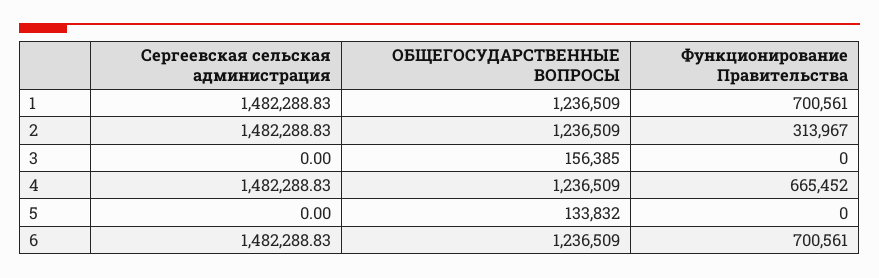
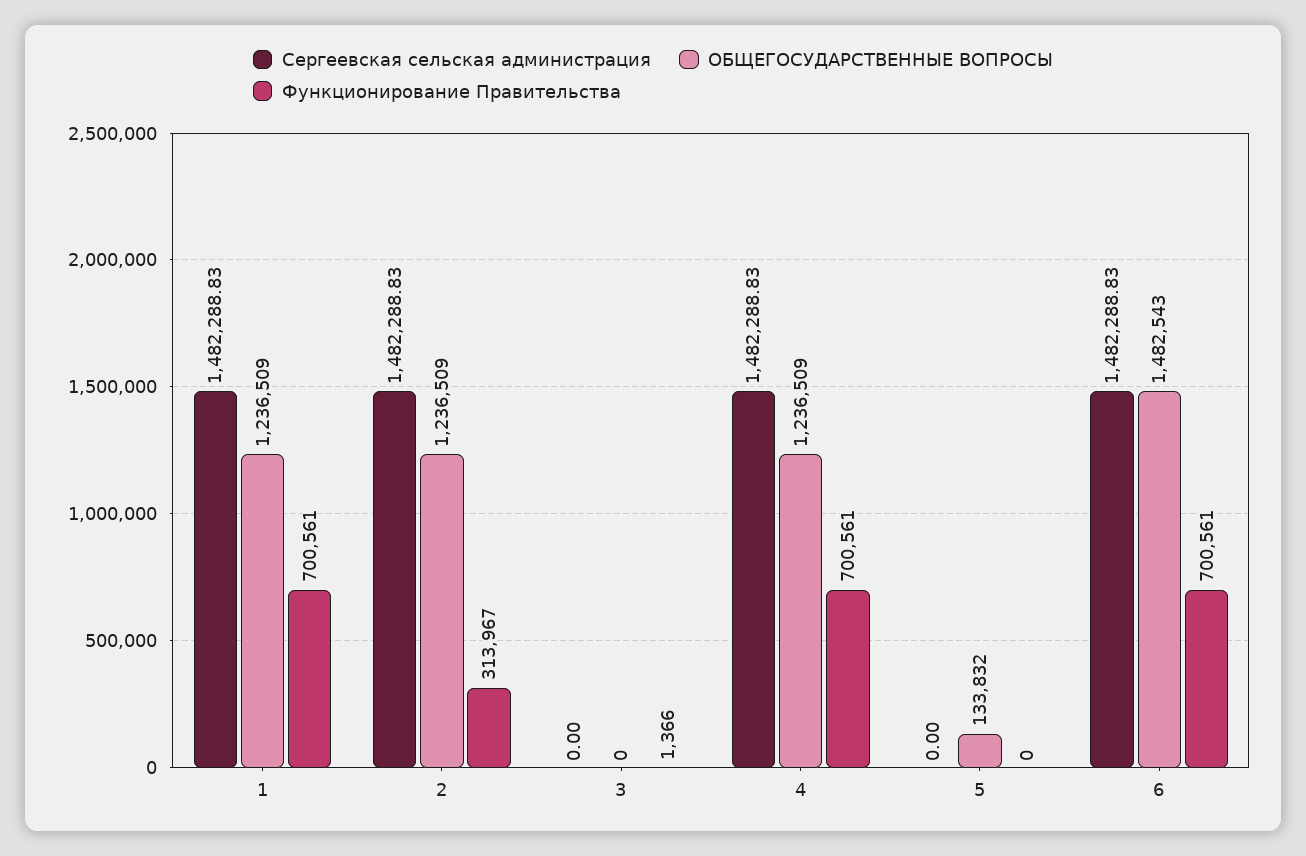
ОБЩЕГОСУДАРСТВЕННЫЕ ВОПРОСЫ, 3: 156385 -> 0
Функционирование Правительства, 3: 0 -> 1366
Функционирование Правительства, 4: 665452 -> 700561
ОБЩЕГОСУДАРСТВЕННЫЕ ВОПРОСЫ, 6: 1236509 -> 1482543

